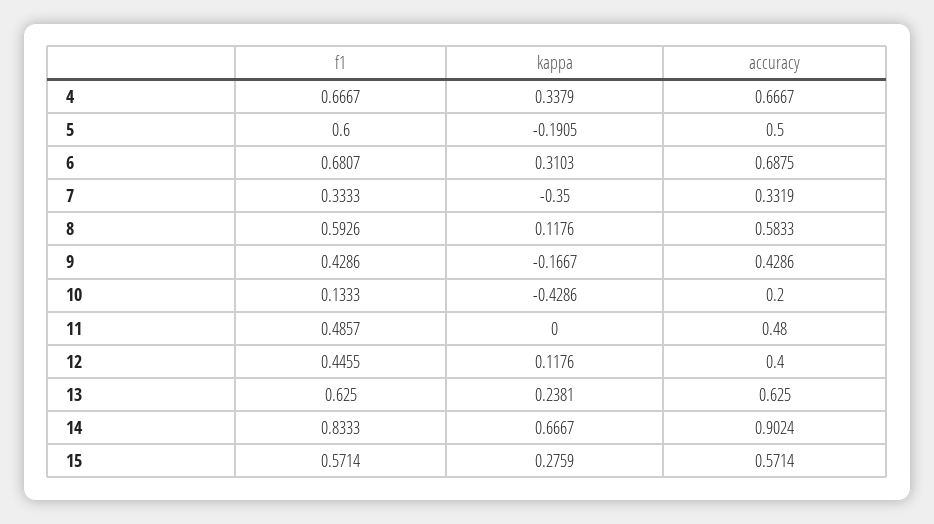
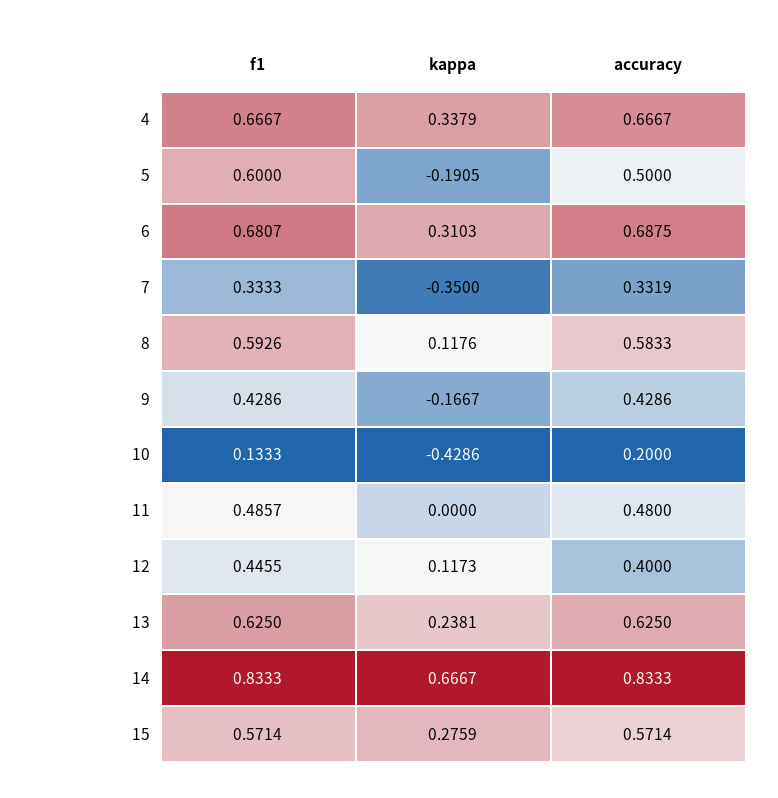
kappa, 12: 0.1176 -> 0.1173
accuracy, 14: 0.9024 -> 0.8333

